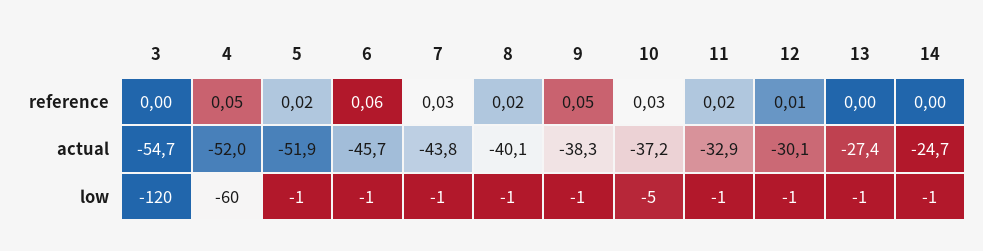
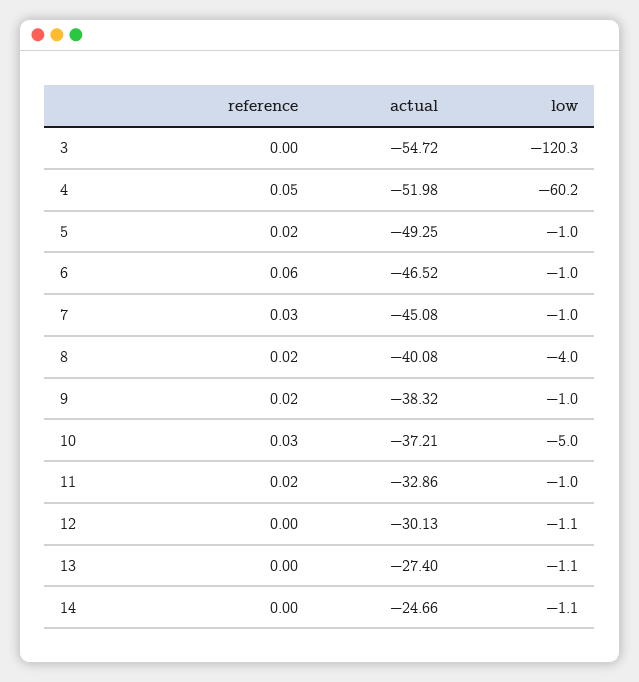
9, reference: 0.05 -> 0.02
12, reference: 0.01 -> 0
5, actual: -51.9 -> -49.25
6, actual: -45.7 -> -46.52
7, actual: -43.8 -> -45.08
8, low: -1 -> -4

